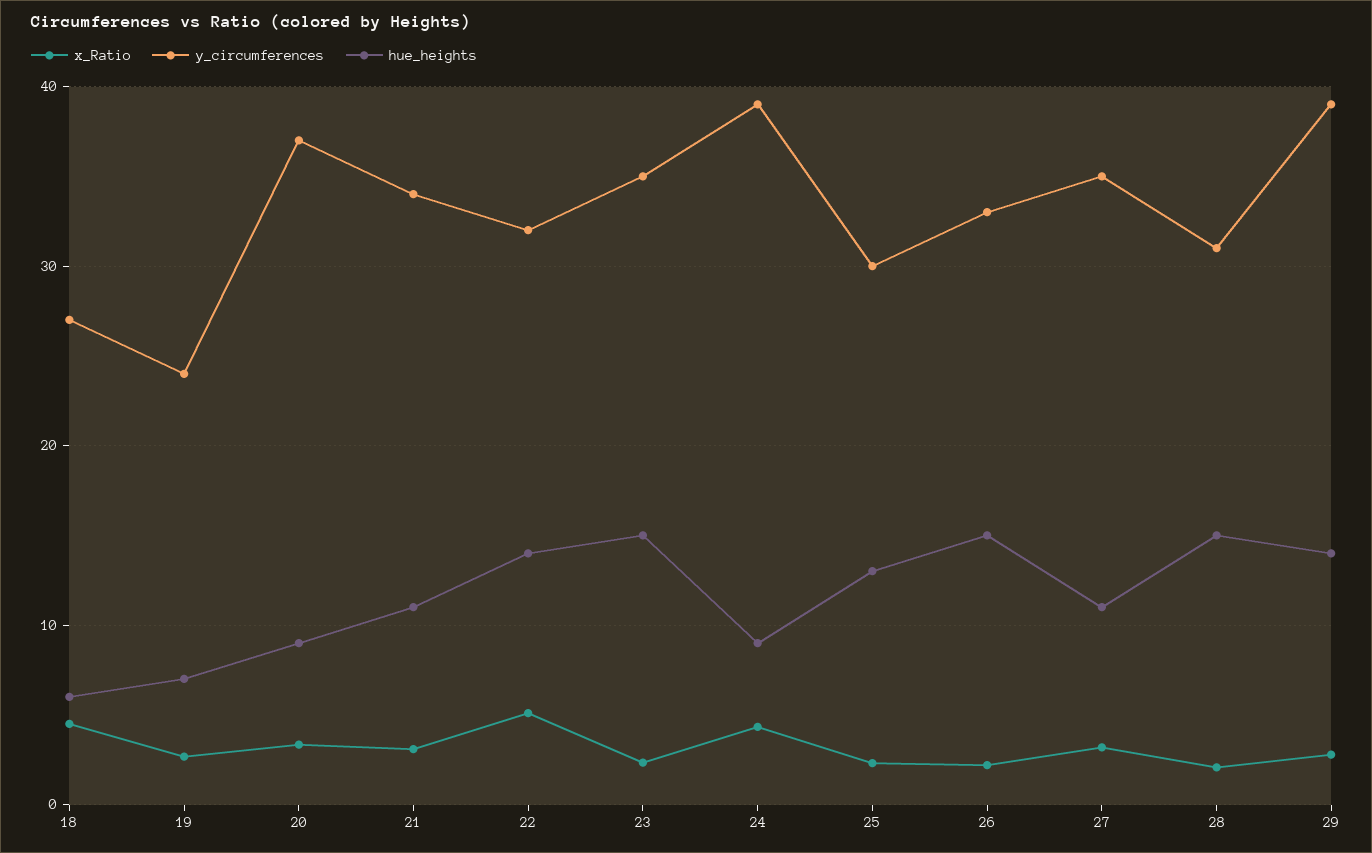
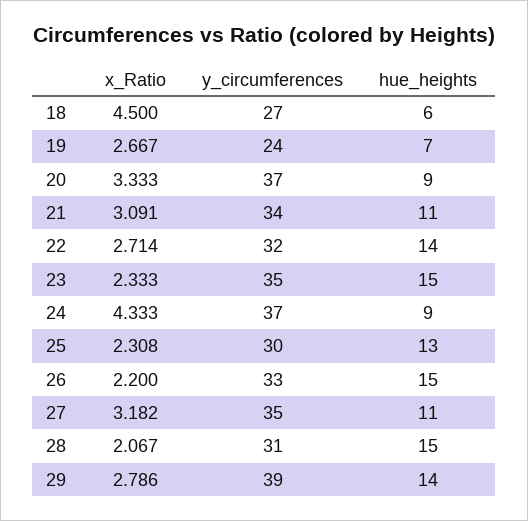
x_Ratio, 22: 5 -> 2.714
y_circumferences, 24: 39 -> 37

